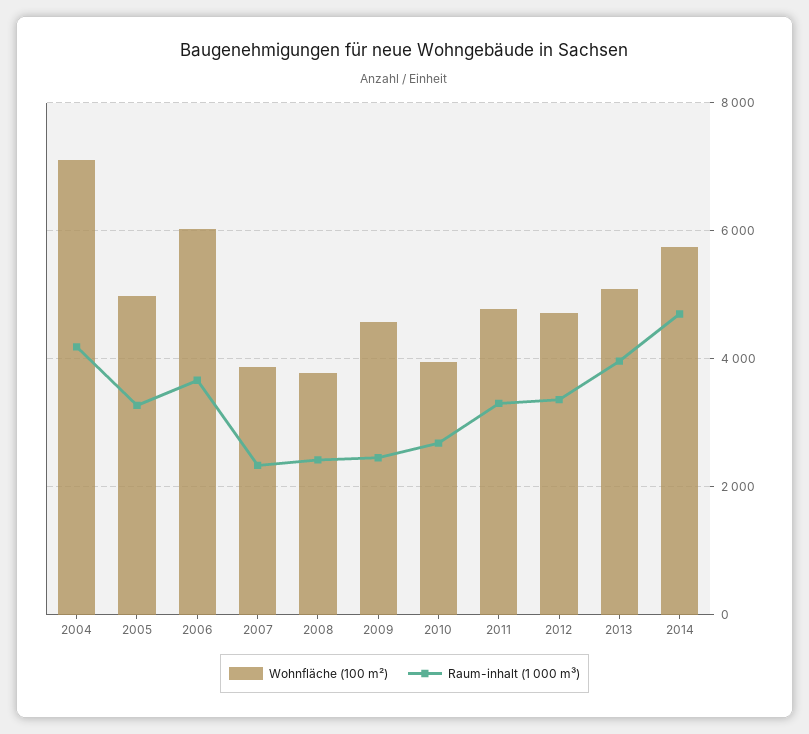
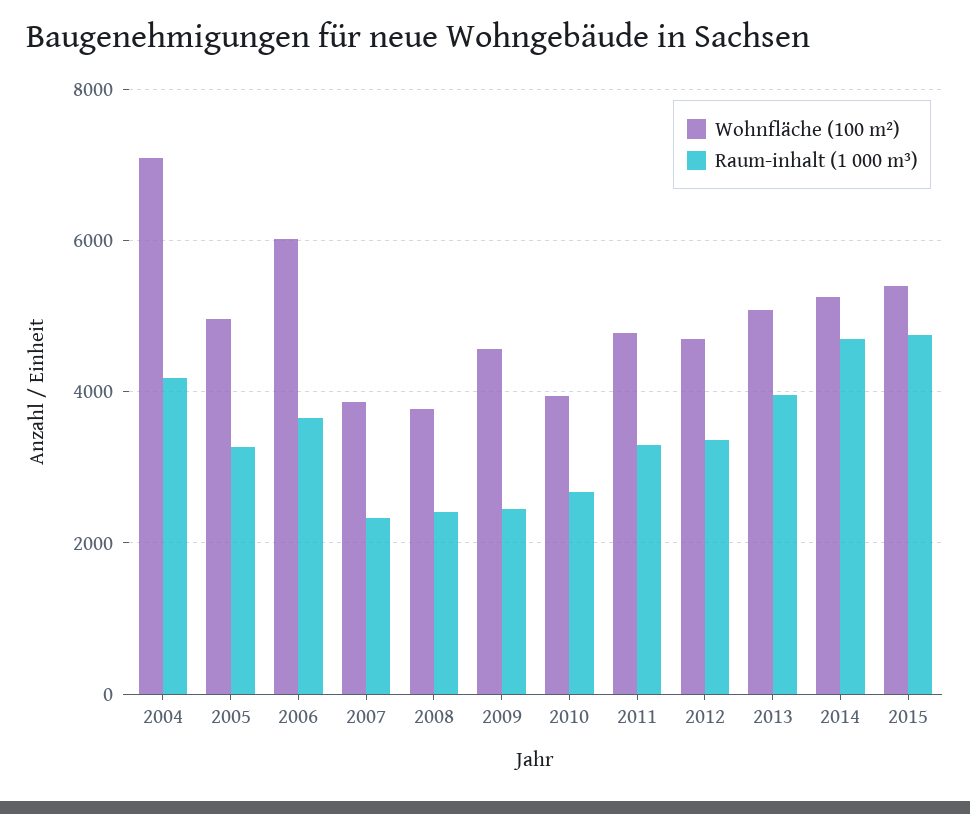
Wohnfläche (100 m²), 2014: 5800 -> 5200
Wohnfläche (100 m²), 2015: none -> 5400
Raum-inhalt (1 000 m³), 2015: none -> 4800

